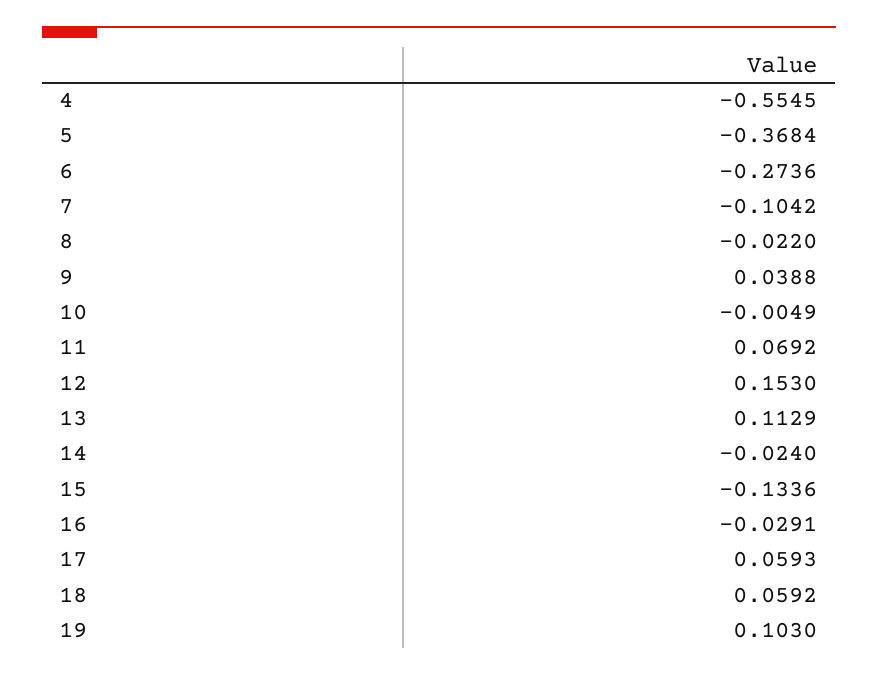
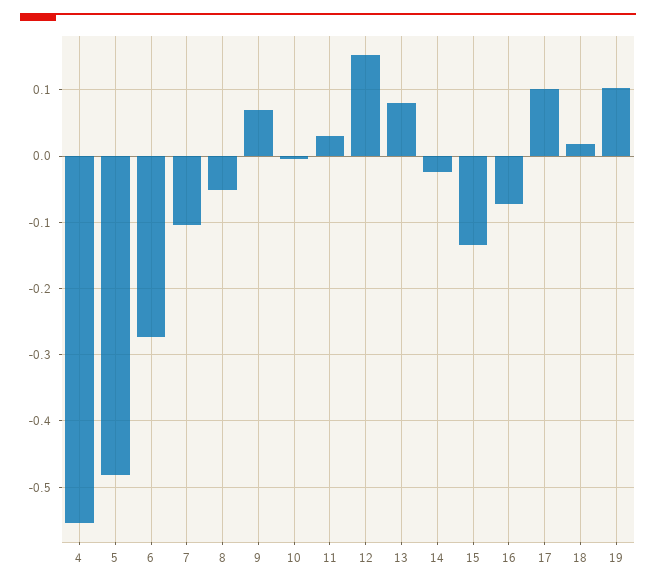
5: -0.3684 -> -0.48
8: -0.022 -> -0.05
9: 0.0388 -> 0.07
11: 0.0692 -> 0.03
13: 0.1129 -> 0.08
16: -0.0291 -> -0.07
17: 0.0593 -> 0.1
18: 0.0592 -> 0.02

